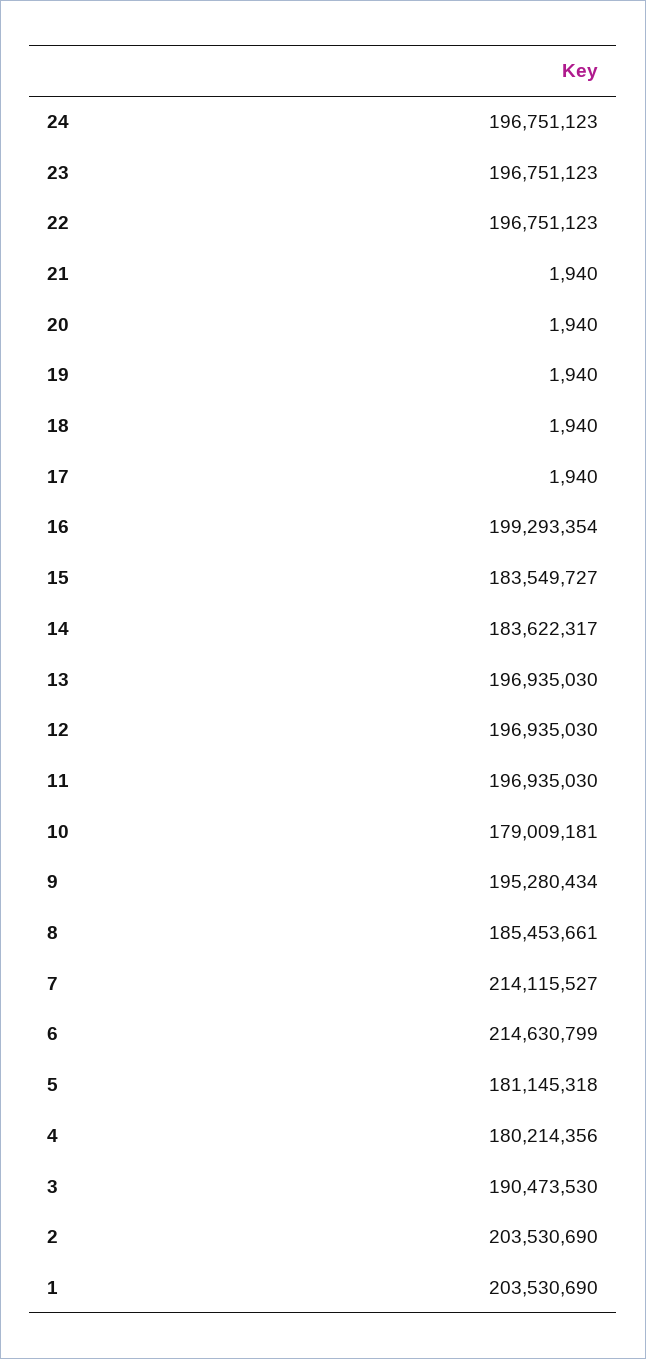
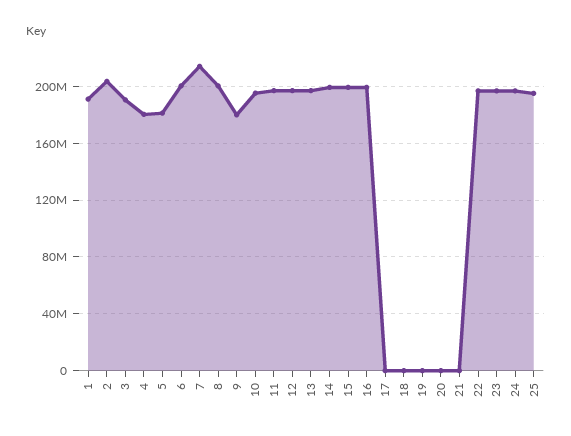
15: 183549727 -> 200000000
14: 183622317 -> 200000000
10: 179009181 -> 195000000
9: 195280434 -> 180000000
8: 185453661 -> 200000000
6: 214630799 -> 200000000
1: 203530690 -> 190000000
25: none -> 195000000

